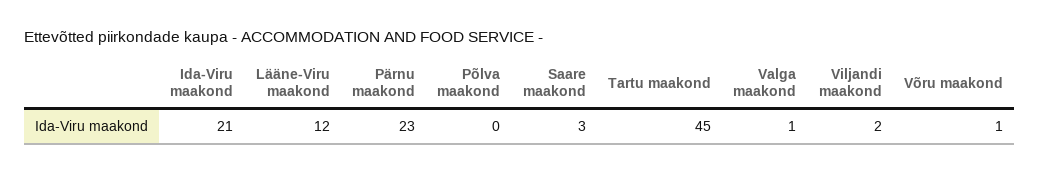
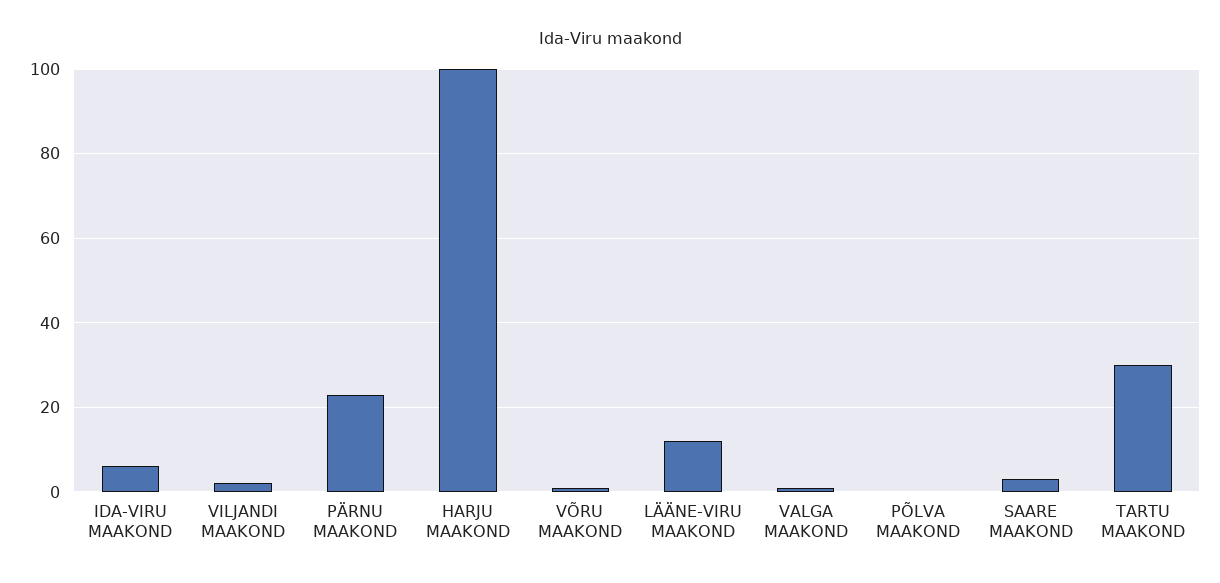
Ida-Viru maakond: 21 -> 5
Tartu maakond: 45 -> 30
HARJU MAAKOND: none -> 100

